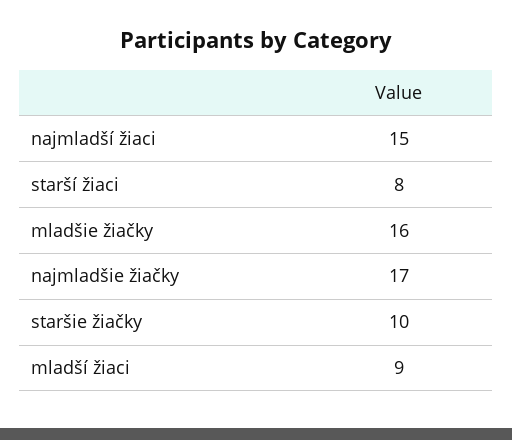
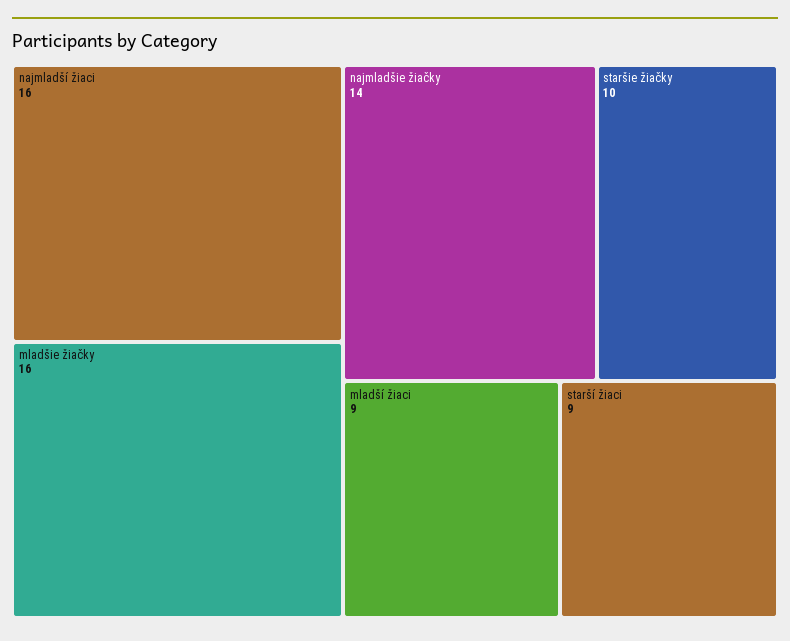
najmladší žiaci: 15 -> 16
starší žiaci: 8 -> 9
najmladšie žiačky: 17 -> 14

